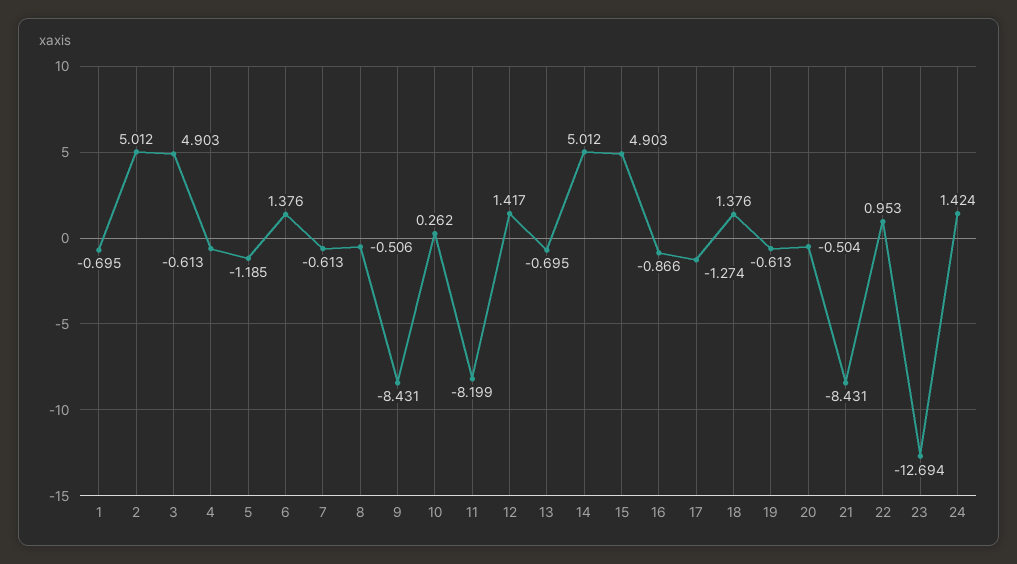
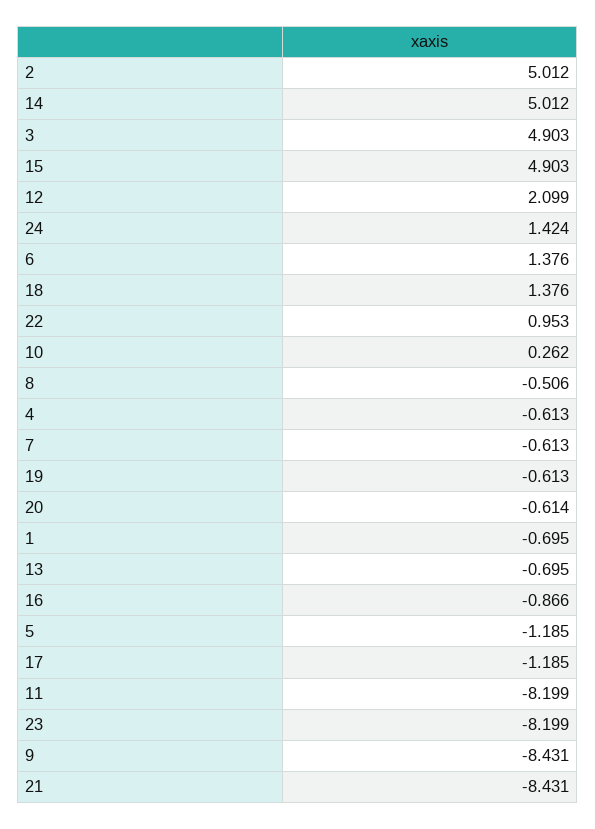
12: 1.417 -> 2.099
17: -1.274 -> -1.185
20: -0.504 -> -0.614
23: -12.694 -> -8.199

